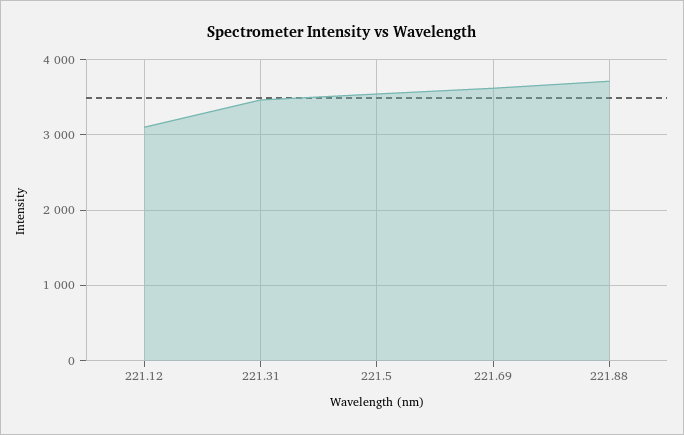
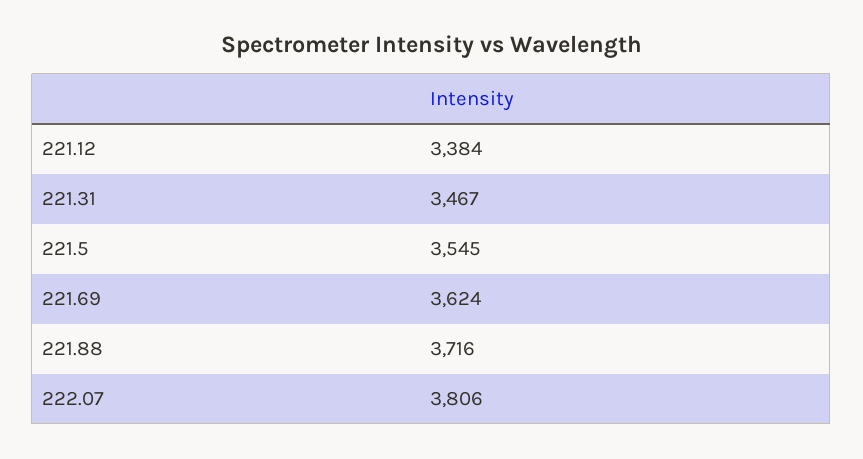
221.12: 3100 -> 3384
222.07: none -> 3806

